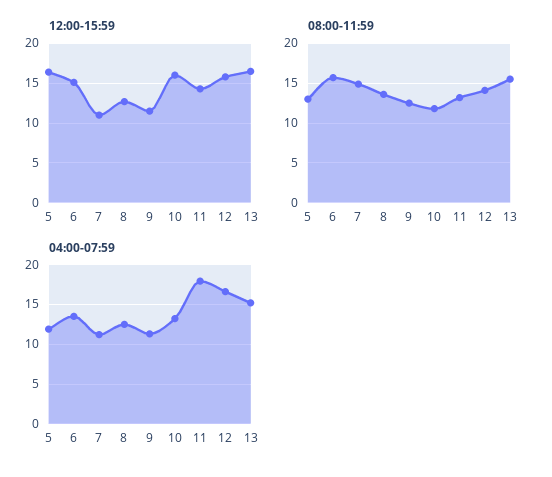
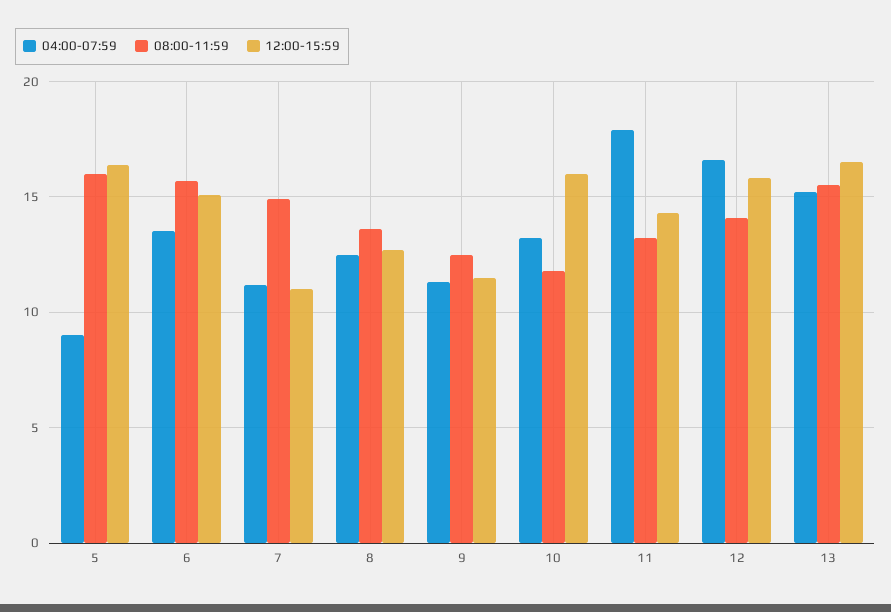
08:00-11:59, 5: 13 -> 16
04:00-07:59, 5: 12 -> 9

